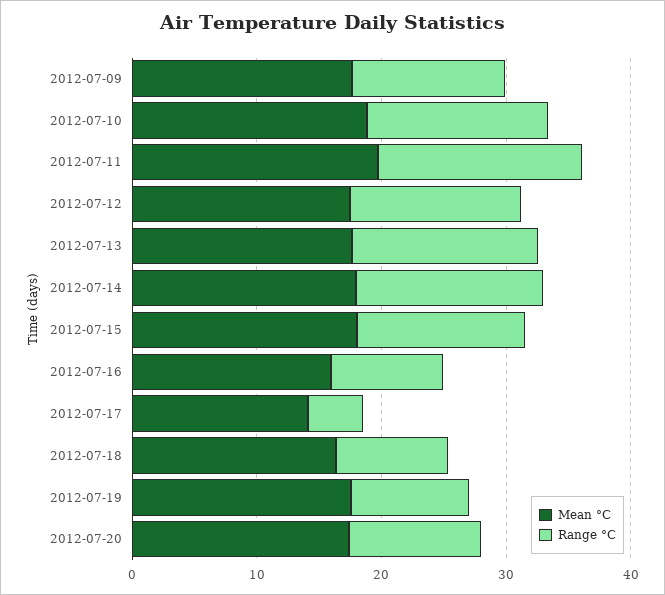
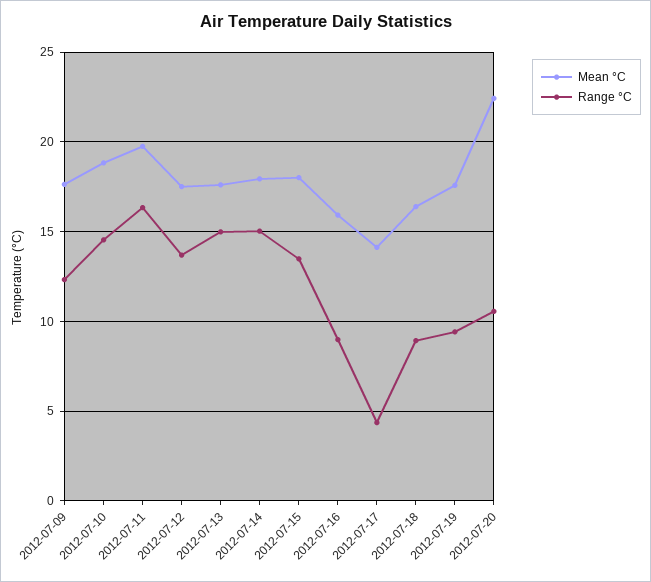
Mean °C, 2012-07-20: 18 -> 22.5

